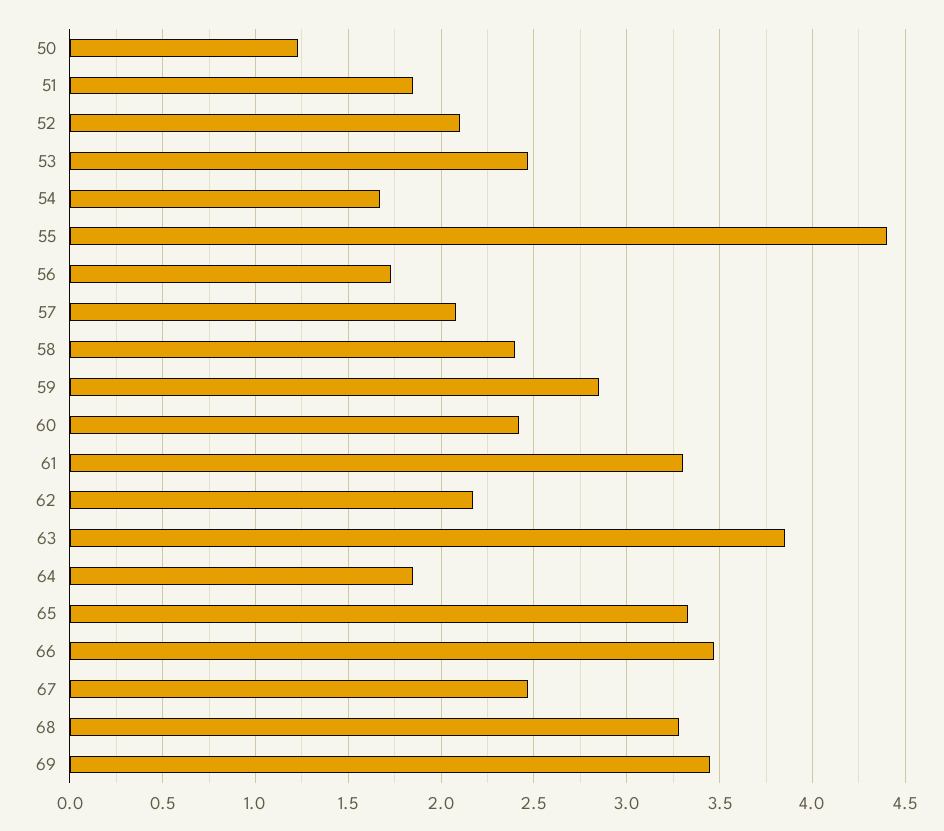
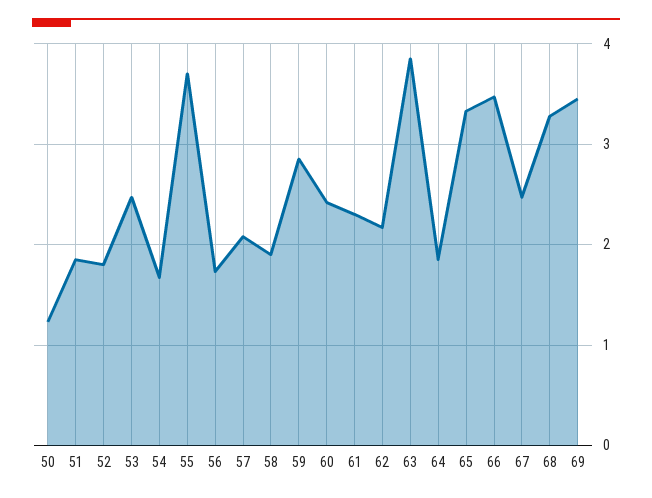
52: 2.1 -> 1.8
55: 4.4 -> 3.7
58: 2.4 -> 1.9
61: 3.3 -> 2.3

